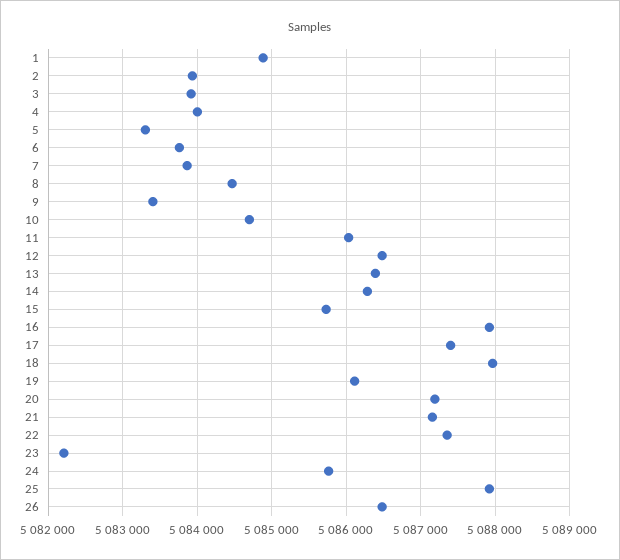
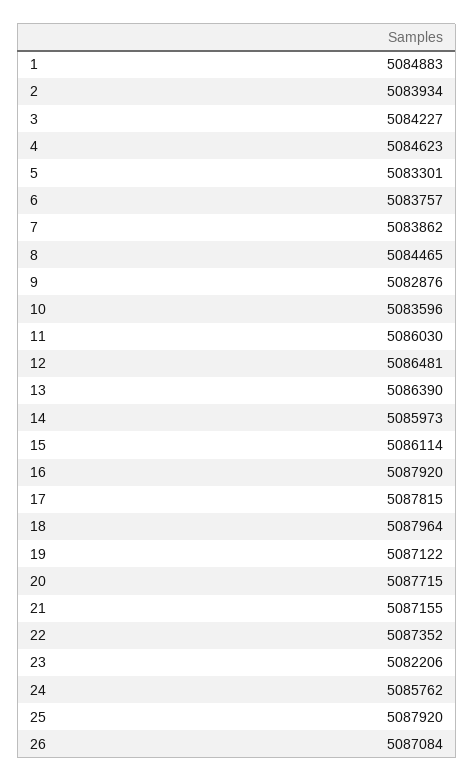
3: 5083900 -> 5084227
4: 5084000 -> 5084623
9: 5083400 -> 5082876
10: 5084700 -> 5083596
14: 5086300 -> 5085973
15: 5085700 -> 5086114
17: 5087400 -> 5087815
19: 5086100 -> 5087122
20: 5087200 -> 5087715
26: 5086500 -> 5087084

